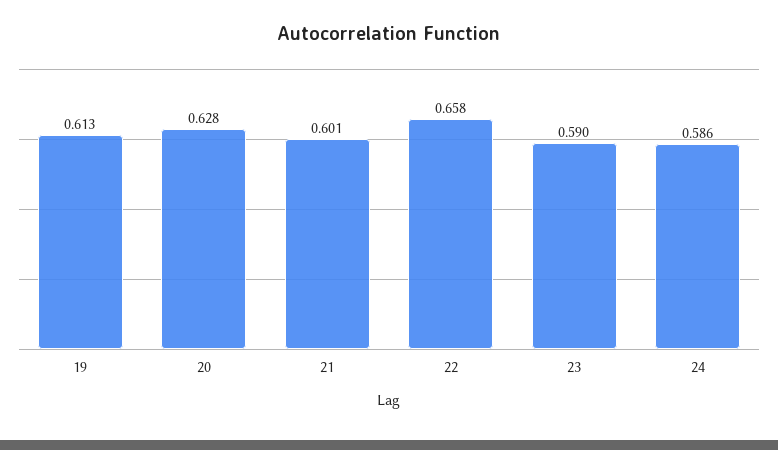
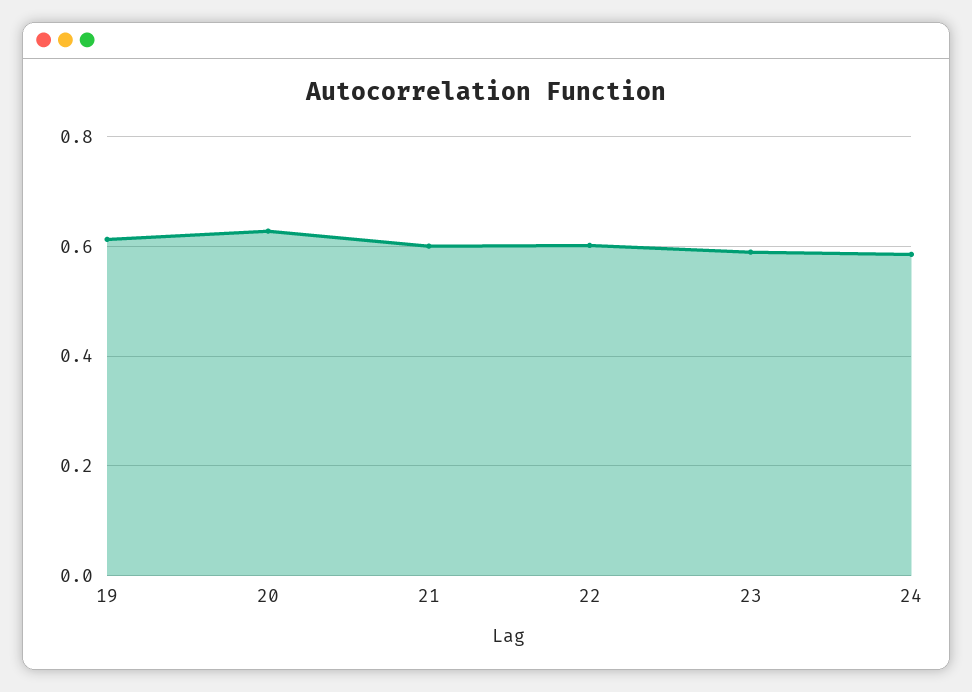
22: 0.658 -> 0.6

